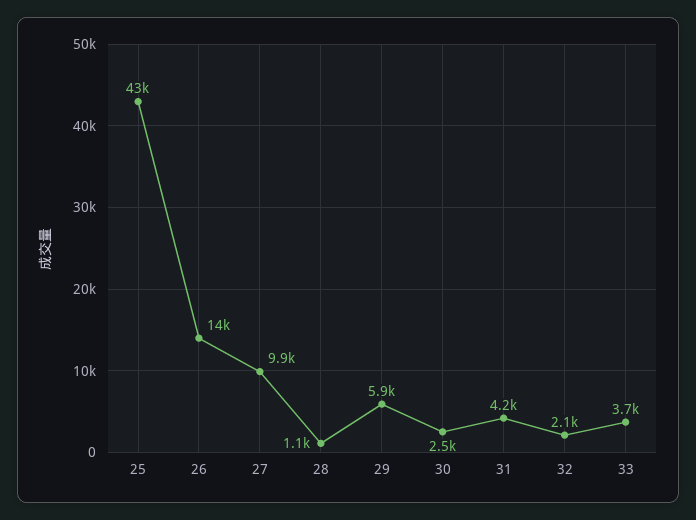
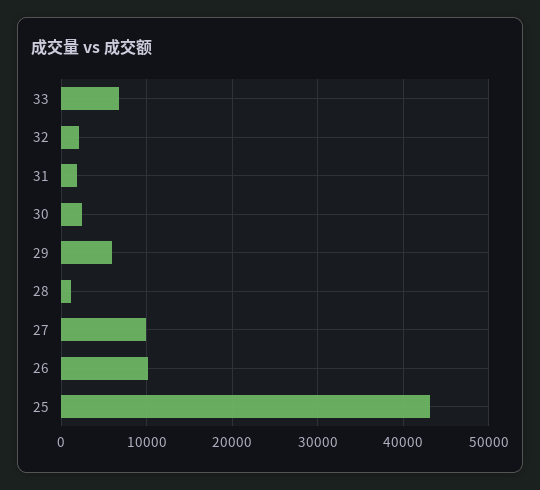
26: 14000 -> 10000
31: 4200 -> 2000
33: 3700 -> 7000

